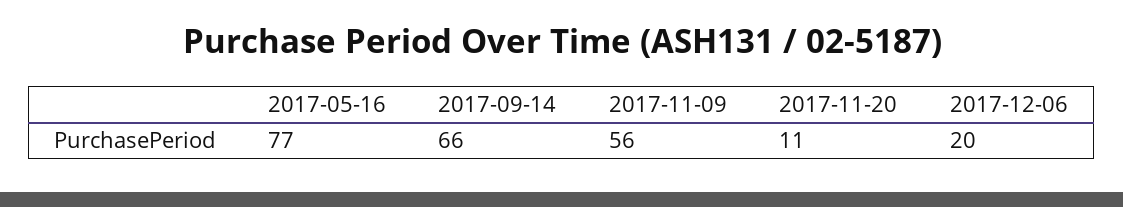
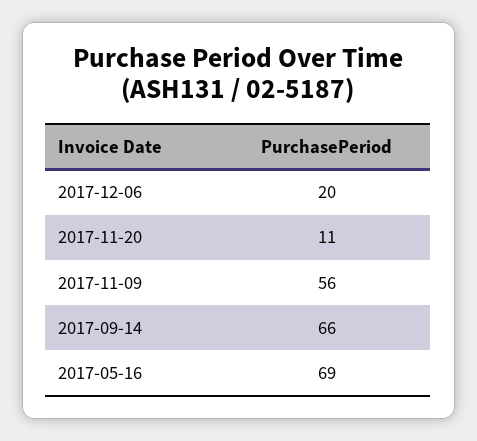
2017-05-16: 77 -> 69

